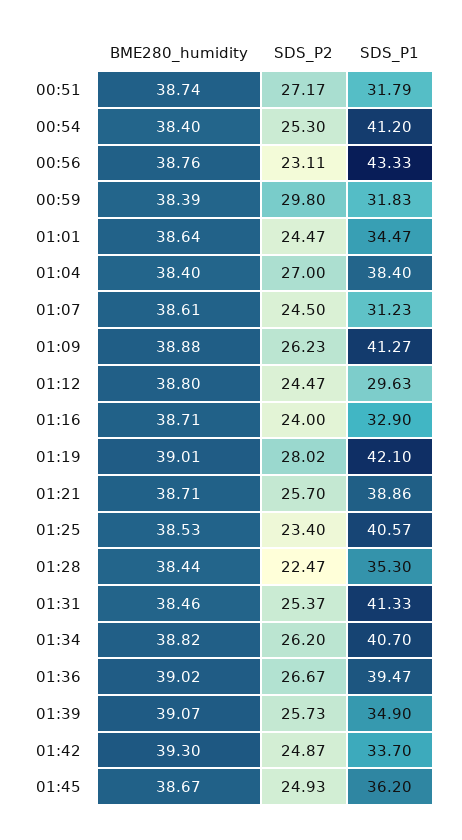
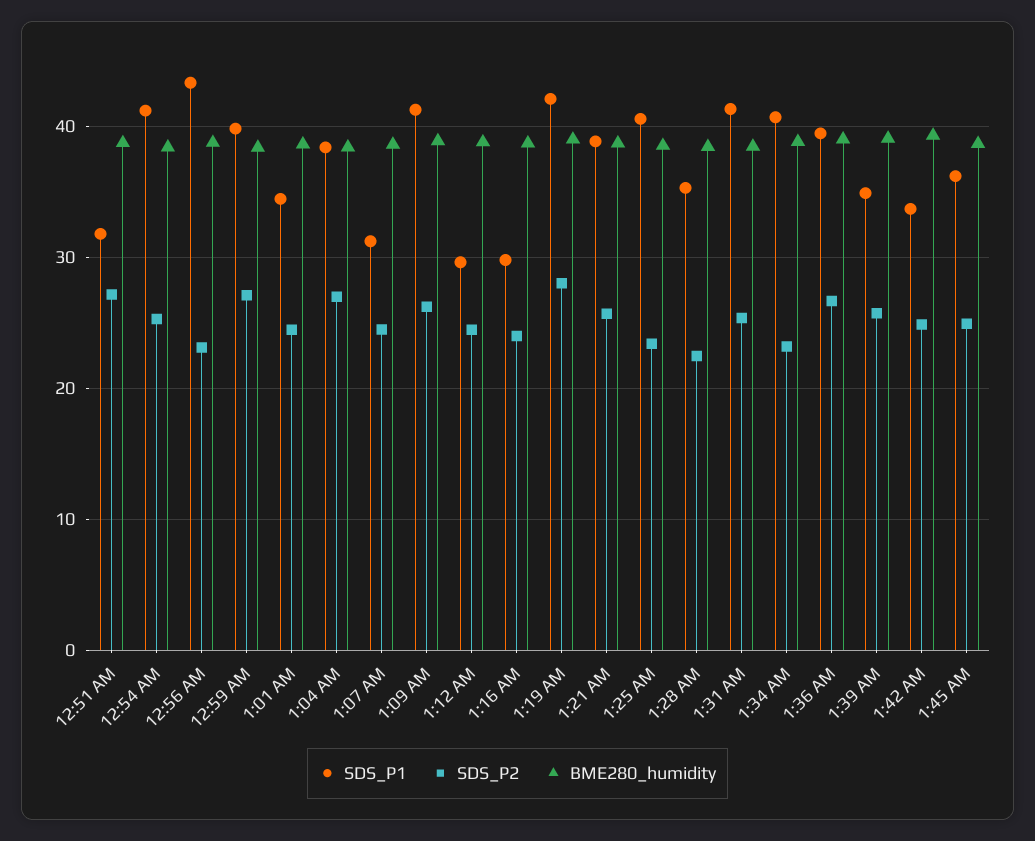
SDS_P2, 00:59: 29.8 -> 27
SDS_P1, 00:59: 31.83 -> 40
SDS_P1, 01:16: 32.9 -> 30
SDS_P2, 01:34: 26.2 -> 23

